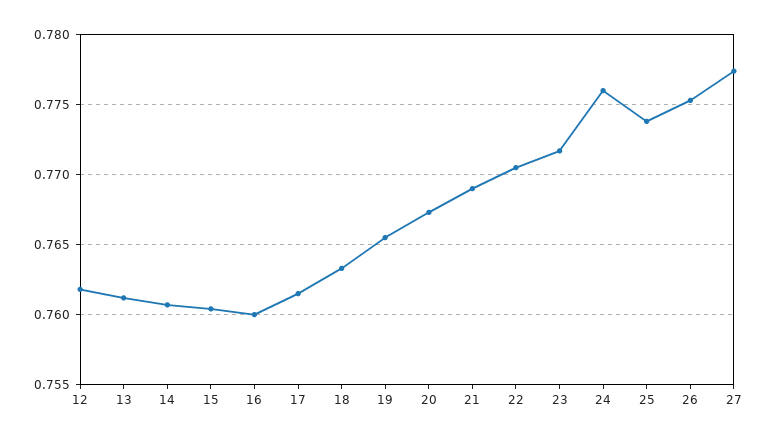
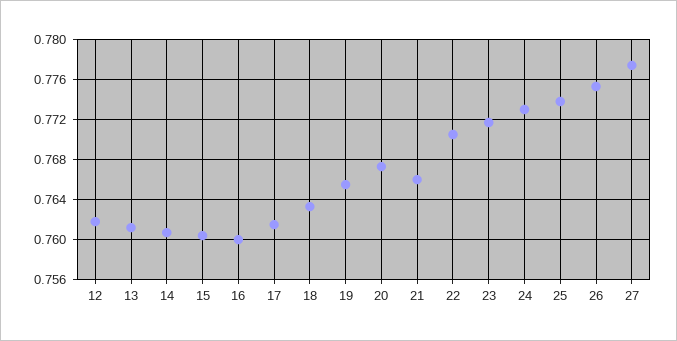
21: 0.769 -> 0.766
24: 0.776 -> 0.773

